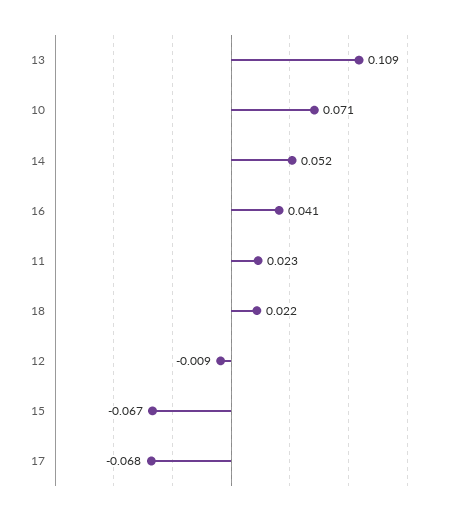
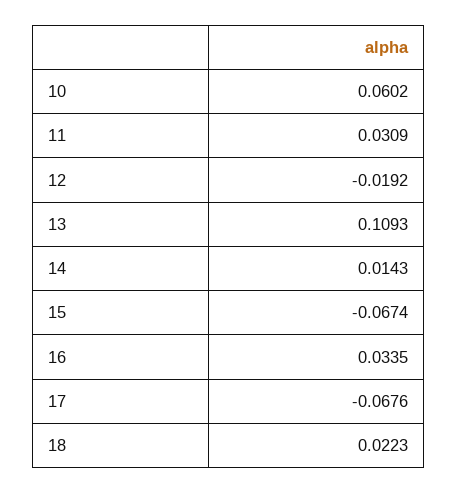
10: 0.071 -> 0.0602
14: 0.052 -> 0.0143
16: 0.041 -> 0.0335
11: 0.023 -> 0.0309
12: -0.009 -> -0.0192

